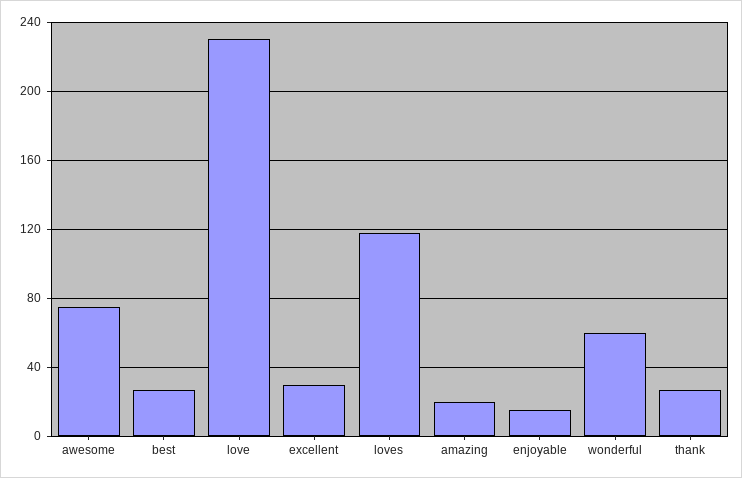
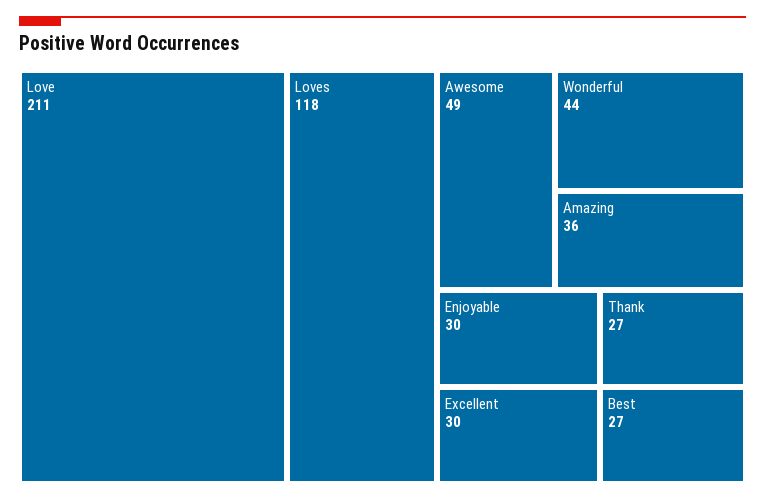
awesome: 75 -> 49
love: 230 -> 211
amazing: 20 -> 36
enjoyable: 15 -> 30
wonderful: 60 -> 44

